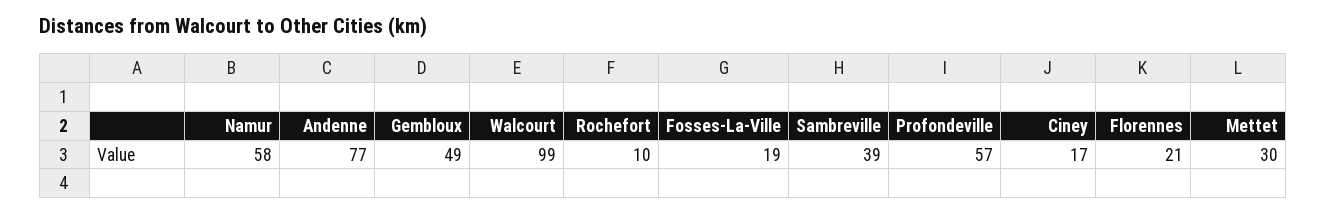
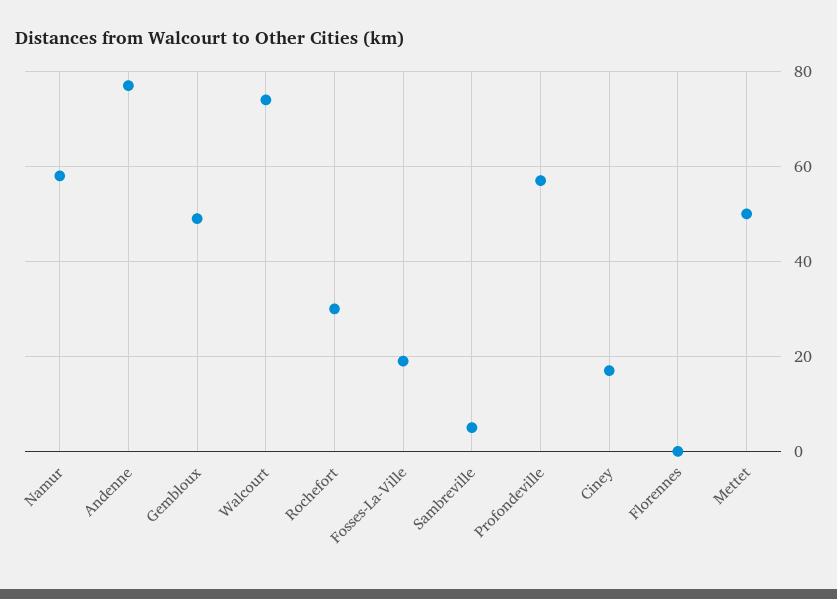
Walcourt: 99 -> 75
Rochefort: 10 -> 30
Sambreville: 39 -> 5
Florennes: 21 -> 0
Mettet: 30 -> 50

